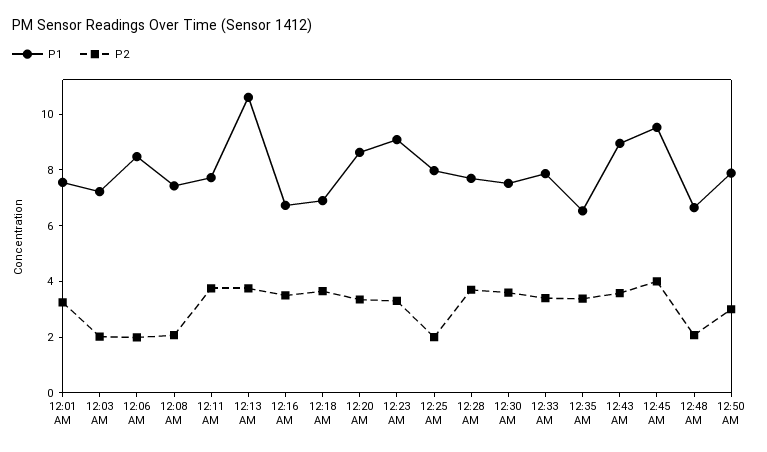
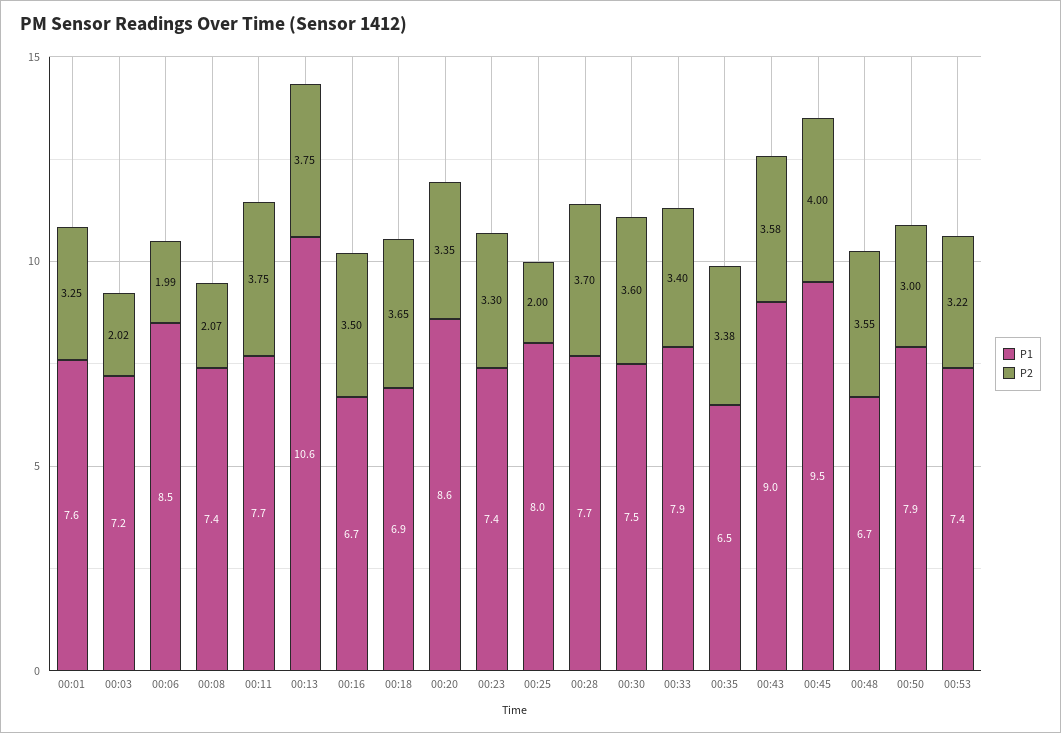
P1, 12:23 AM: 9 -> 7.4
P2, 12:48 AM: 2 -> 3.55
P1, 00:53: none -> 7.4
P2, 00:53: none -> 3.22

